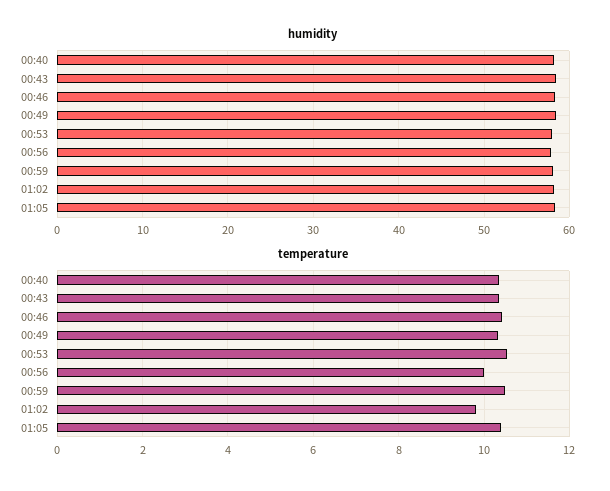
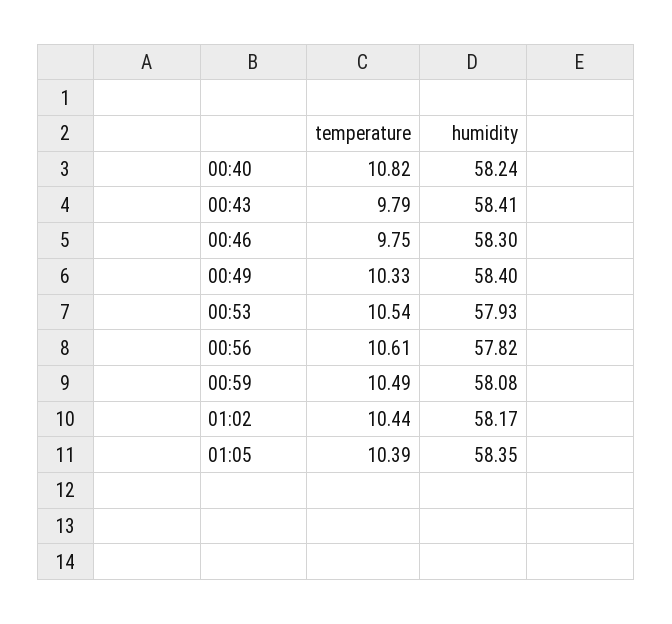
temperature, 00:40: 10.4 -> 10.82
temperature, 00:43: 10.4 -> 9.79
temperature, 00:46: 10.4 -> 9.75
temperature, 00:56: 10 -> 10.61
temperature, 01:02: 9.8 -> 10.44

